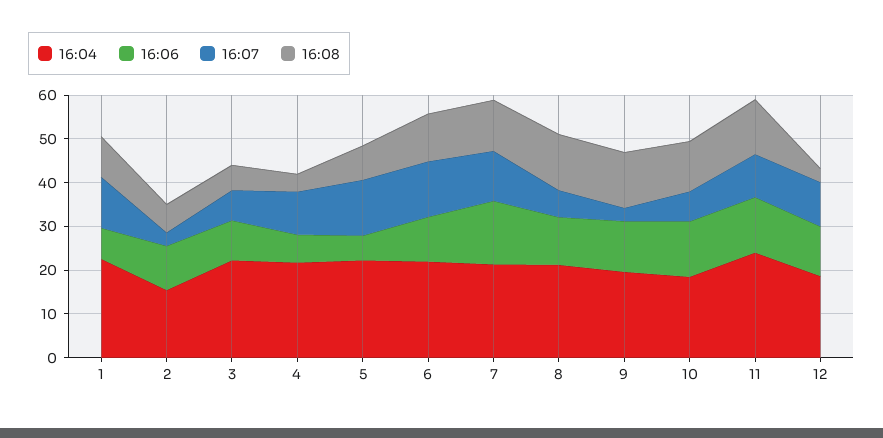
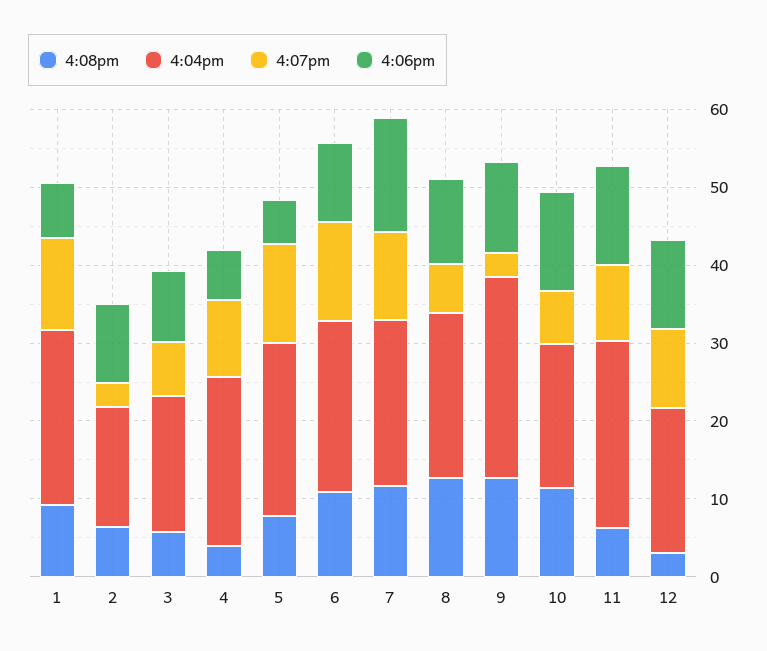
16:04, 3: 22 -> 18
16:04, 9: 20 -> 26
16:08, 11: 12 -> 6

